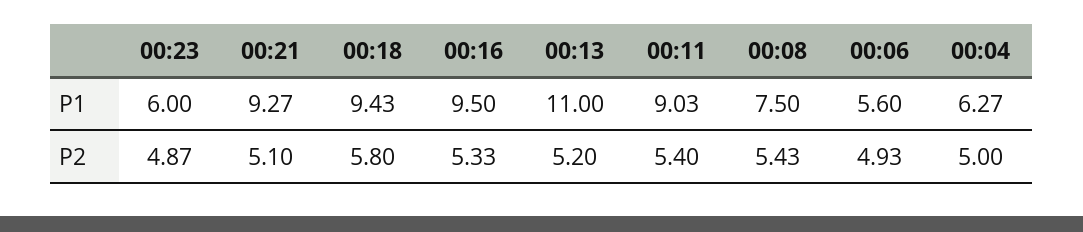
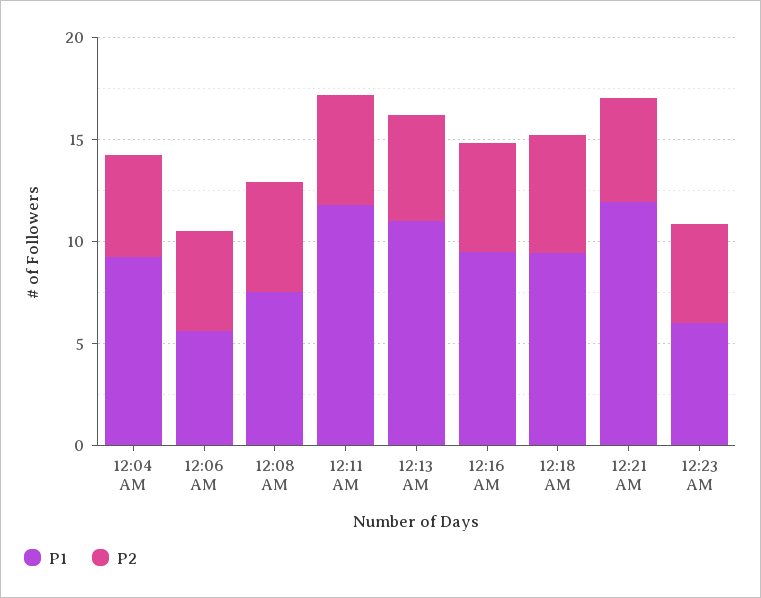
P1, 00:21: 9.27 -> 12
P1, 00:11: 9.03 -> 12
P1, 00:04: 6.27 -> 9

